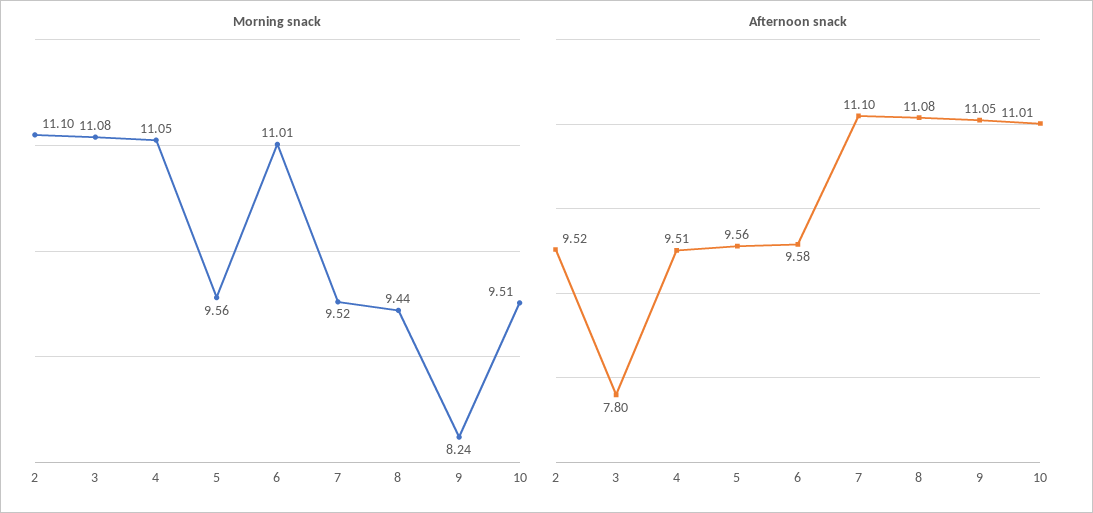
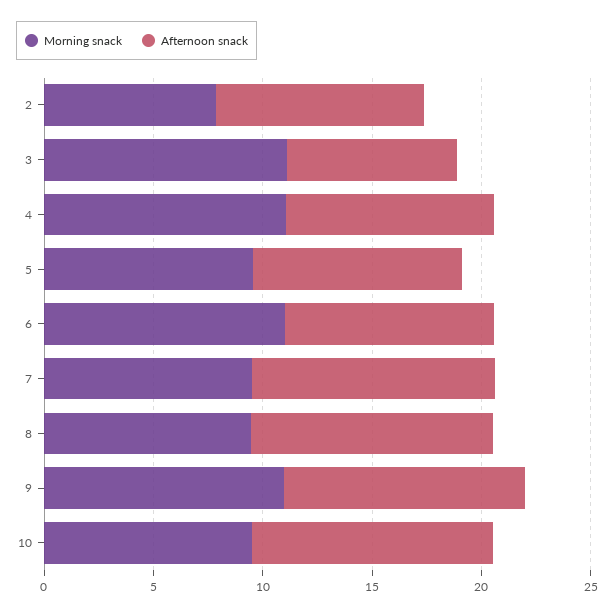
Morning snack, 2: 11.1 -> 8
Morning snack, 9: 8.24 -> 11

